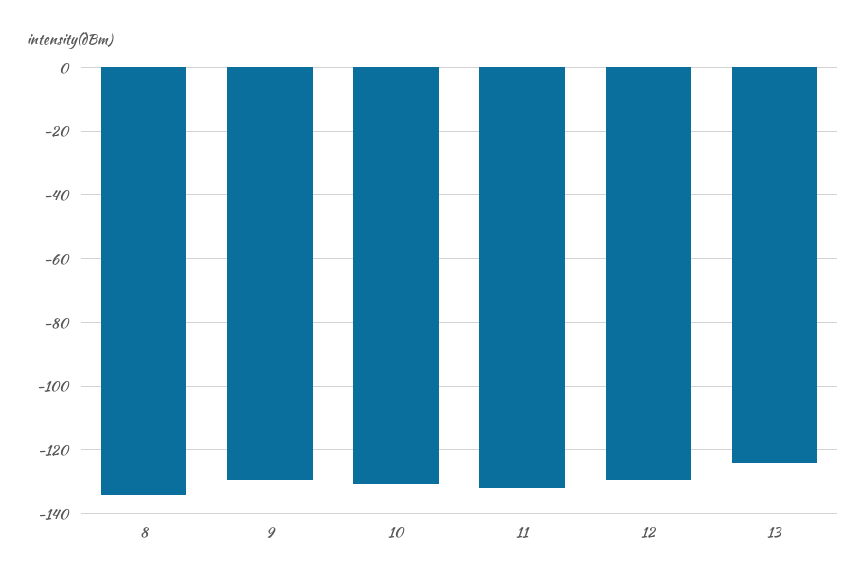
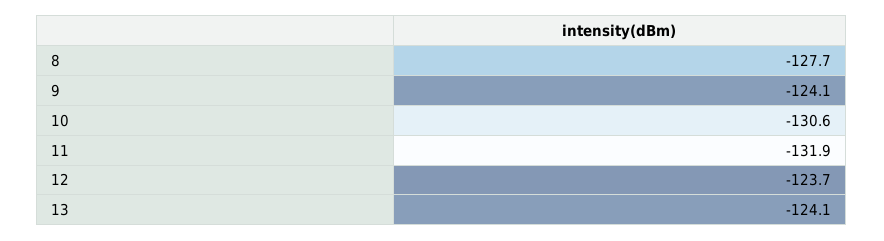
8: -134 -> -127.7
9: -130 -> -124.1
12: -130 -> -123.7

